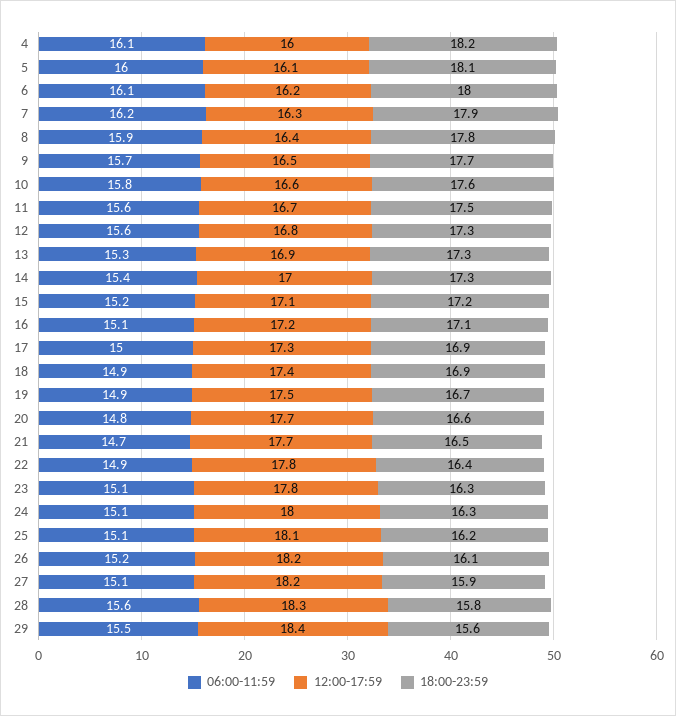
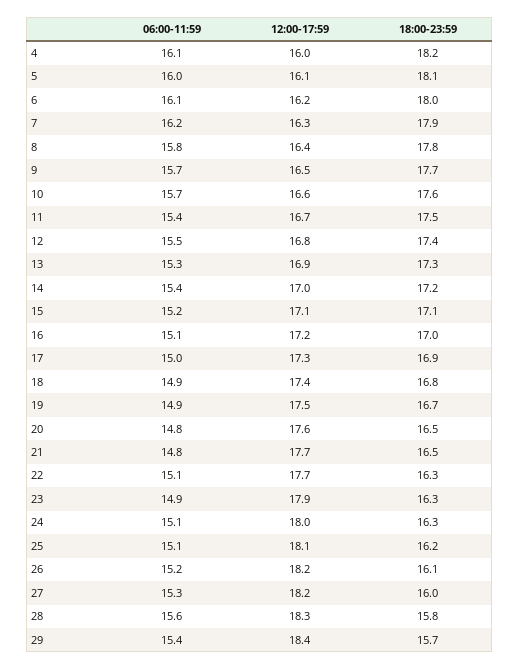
06:00-11:59, 8: 15.9 -> 15.8
06:00-11:59, 10: 15.8 -> 15.7
06:00-11:59, 11: 15.6 -> 15.4
06:00-11:59, 12: 15.6 -> 15.5
18:00-23:59, 12: 17.3 -> 17.4
18:00-23:59, 14: 17.3 -> 17.2
18:00-23:59, 15: 17.2 -> 17.1
18:00-23:59, 16: 17.1 -> 17
18:00-23:59, 18: 16.9 -> 16.8
12:00-17:59, 20: 17.7 -> 17.6
18:00-23:59, 20: 16.6 -> 16.5
06:00-11:59, 21: 14.7 -> 14.8
06:00-11:59, 22: 14.9 -> 15.1
12:00-17:59, 22: 17.8 -> 17.7
18:00-23:59, 22: 16.4 -> 16.3
06:00-11:59, 23: 15.1 -> 14.9
12:00-17:59, 23: 17.8 -> 17.9
06:00-11:59, 27: 15.1 -> 15.3
18:00-23:59, 27: 15.9 -> 16
06:00-11:59, 29: 15.5 -> 15.4
18:00-23:59, 29: 15.6 -> 15.7

